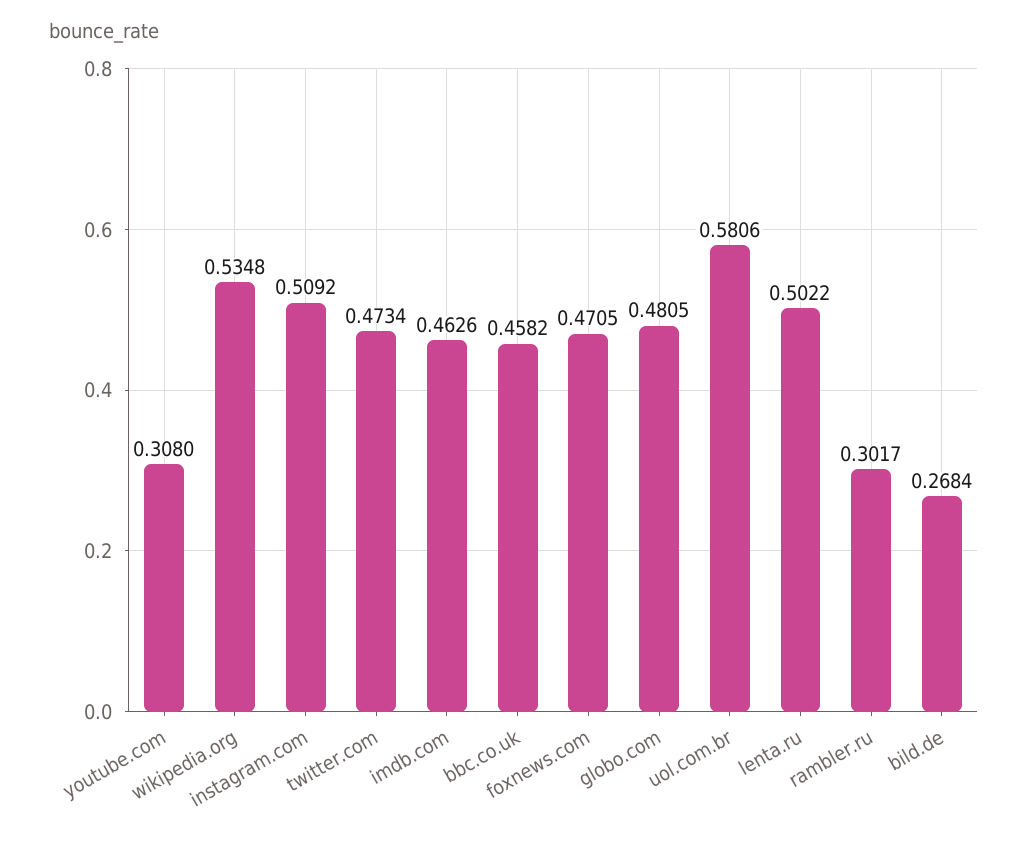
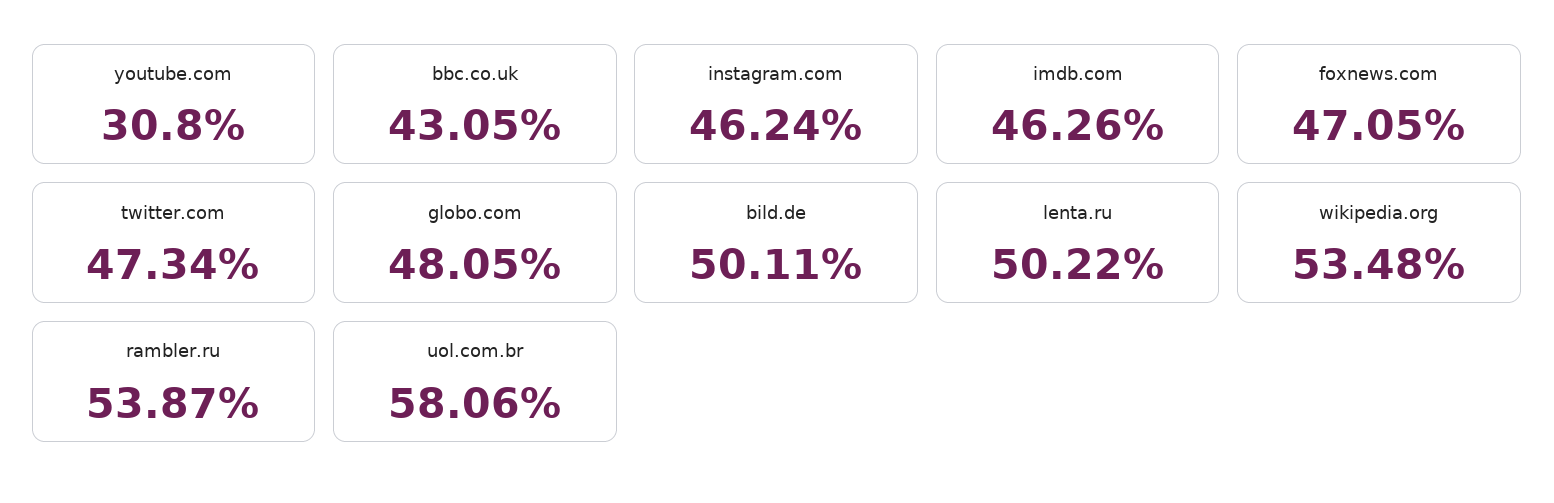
instagram.com: 0.5092 -> 0.4624
bbc.co.uk: 0.4582 -> 0.4305
rambler.ru: 0.3017 -> 0.5387
bild.de: 0.2684 -> 0.5011

